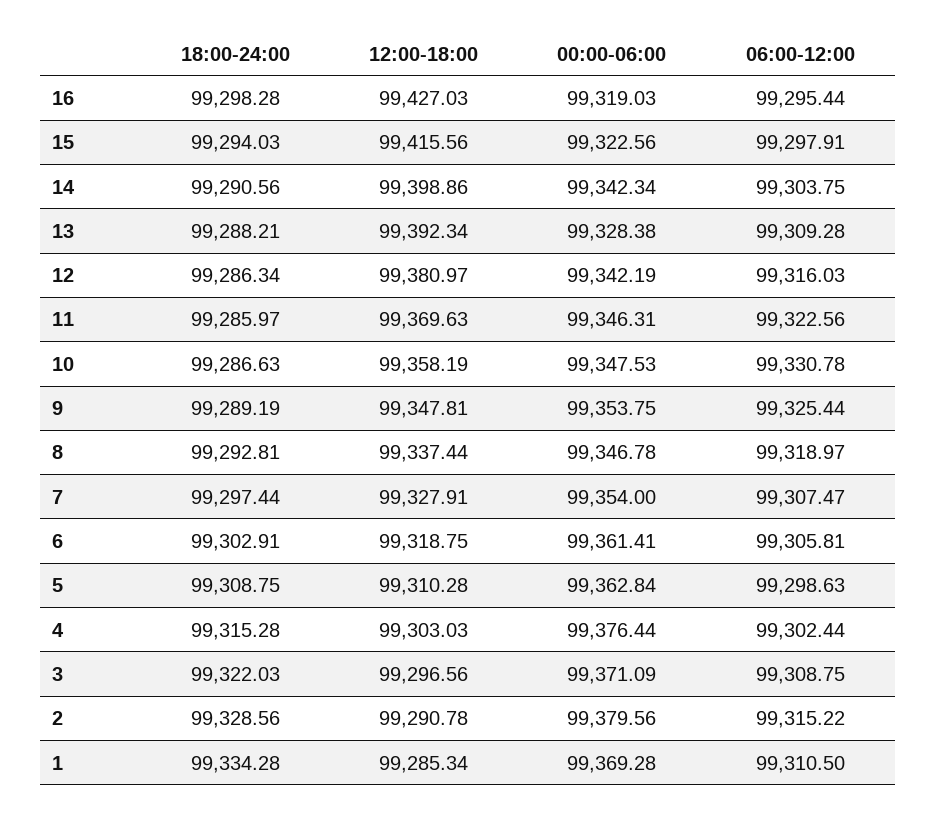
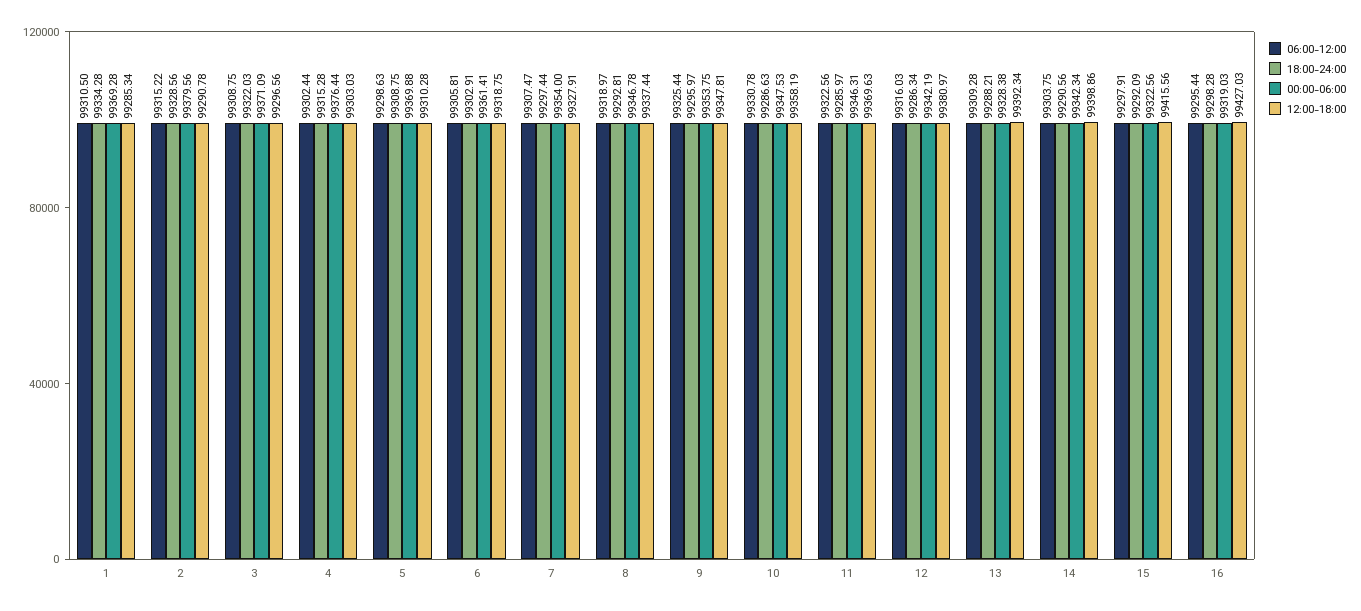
18:00-24:00, 15: 99294.03 -> 99292.09
18:00-24:00, 9: 99289.19 -> 99295.97
00:00-06:00, 5: 99362.84 -> 99369.88

